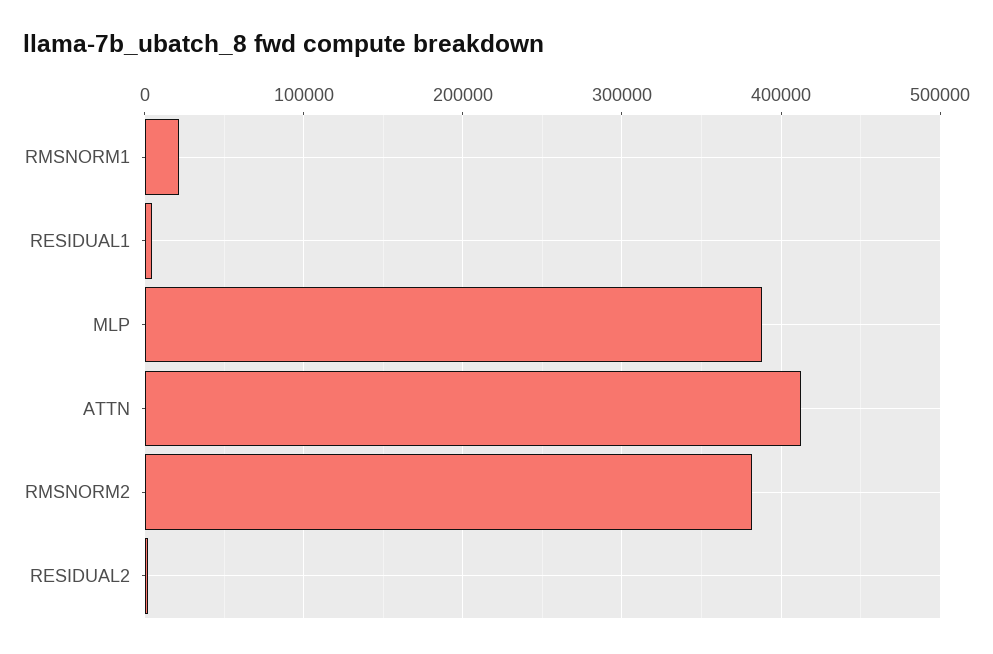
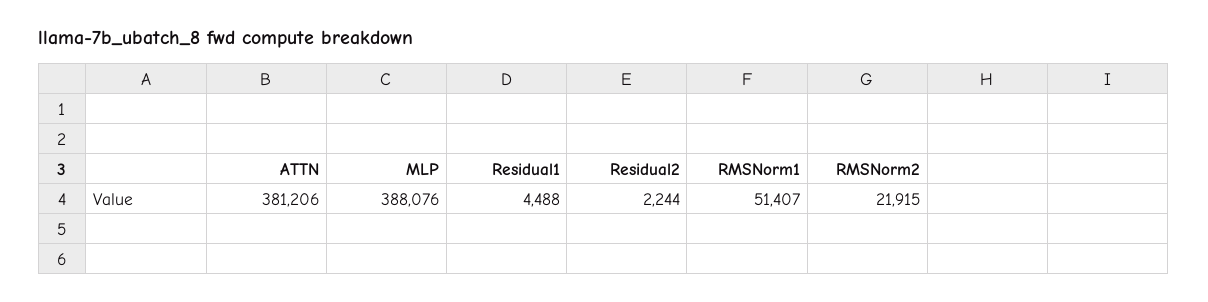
RMSNORM1: 20000 -> 51407
ATTN: 410000 -> 381206
RMSNORM2: 380000 -> 21915

